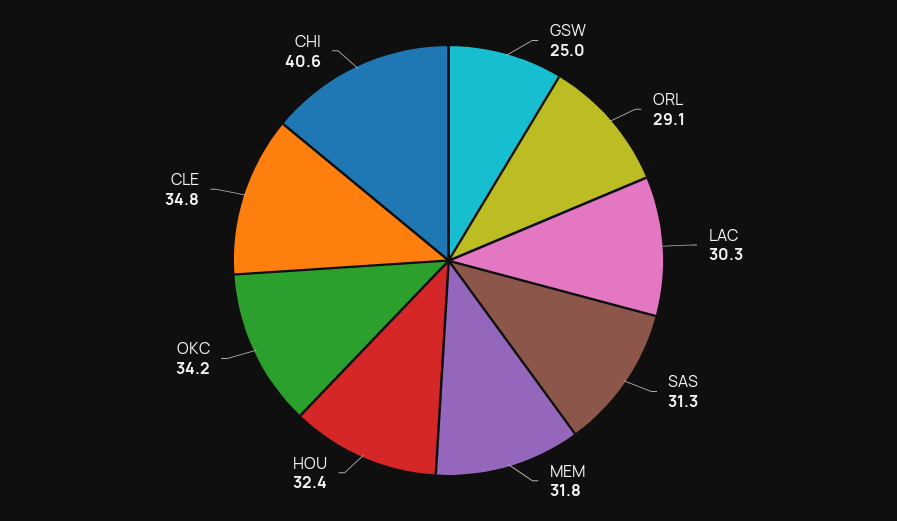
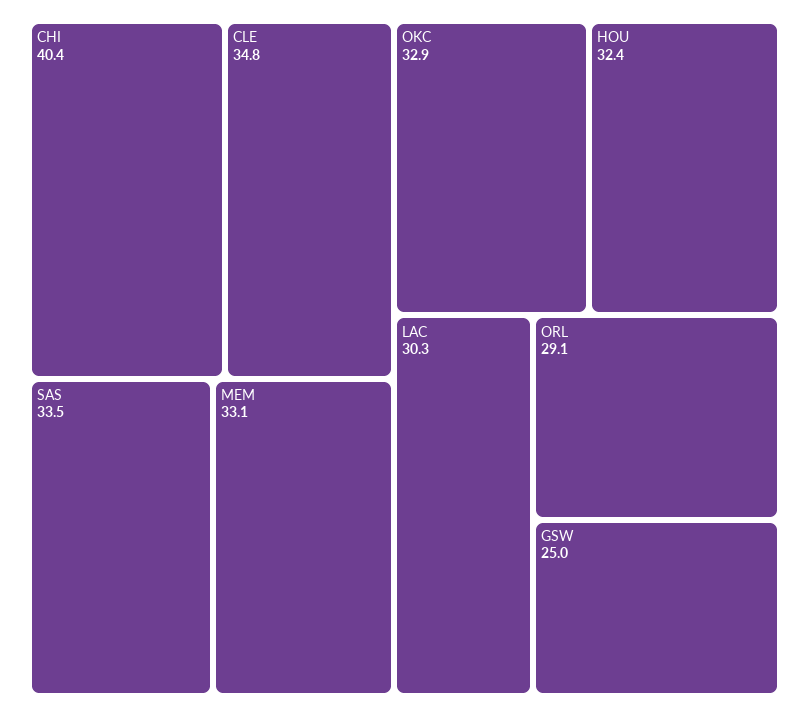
SAS: 31.3 -> 33.5
MEM: 31.8 -> 33.1
OKC: 34.2 -> 32.9
CHI: 40.6 -> 40.4

